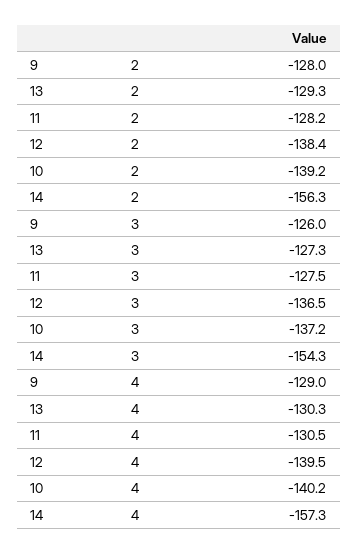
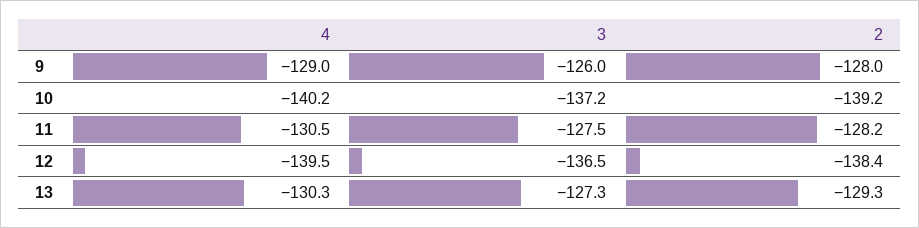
14, 2: -156.3 -> none
14, 3: -154.3 -> none
14, 4: -157.3 -> none

